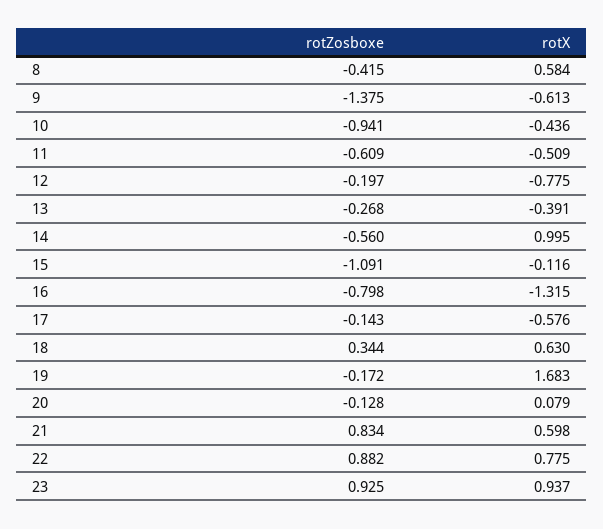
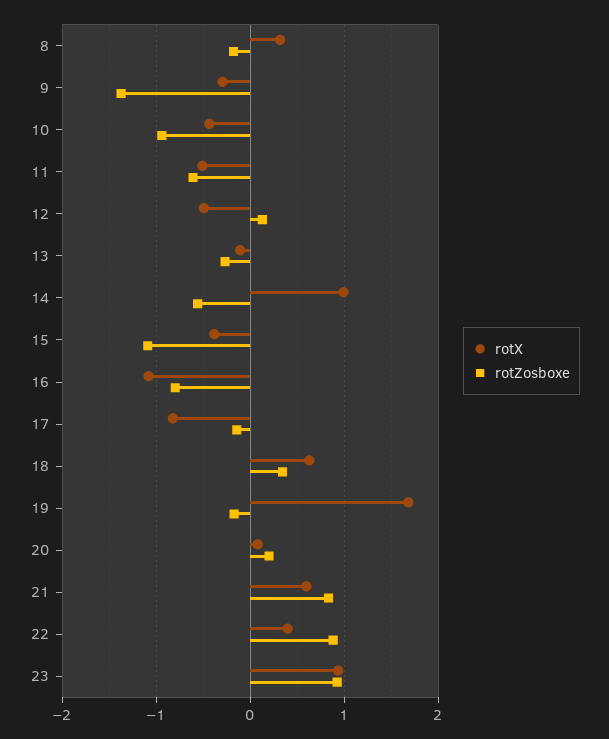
rotZosboxe, 8: -0.415 -> -0.2
rotX, 8: 0.584 -> 0.3
rotX, 9: -0.613 -> -0.3
rotZosboxe, 12: -0.197 -> 0.1
rotX, 12: -0.775 -> -0.5
rotX, 13: -0.391 -> -0.1
rotX, 15: -0.116 -> -0.4
rotX, 16: -1.315 -> -1.1
rotX, 17: -0.576 -> -0.8
rotZosboxe, 20: -0.128 -> 0.2
rotX, 22: 0.775 -> 0.4

